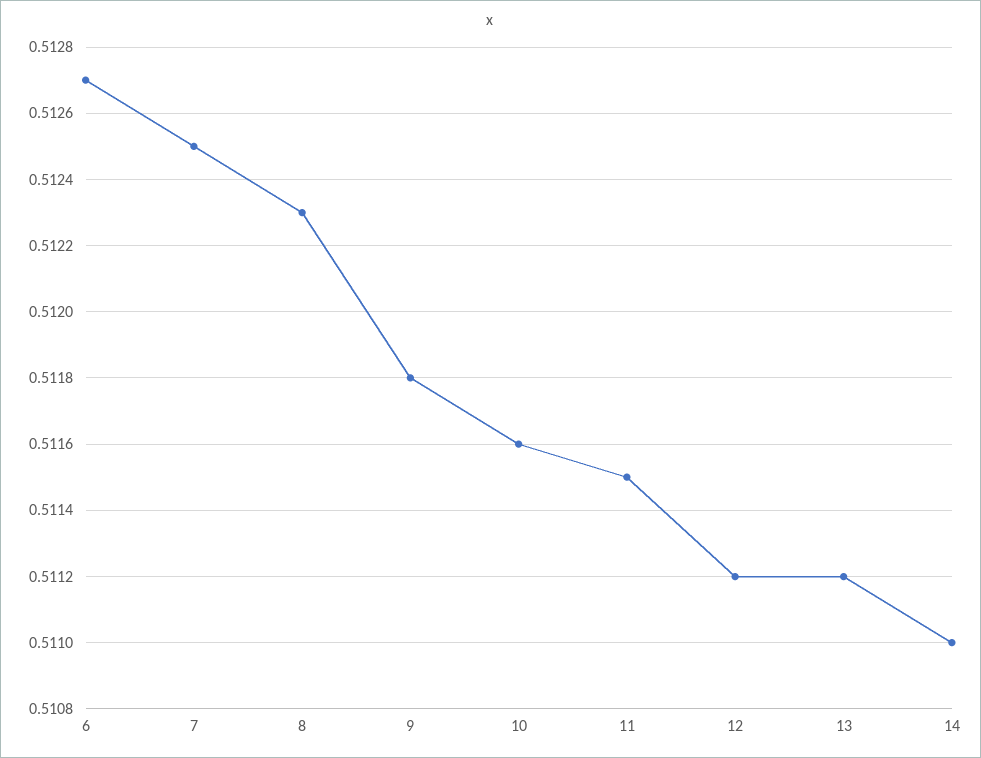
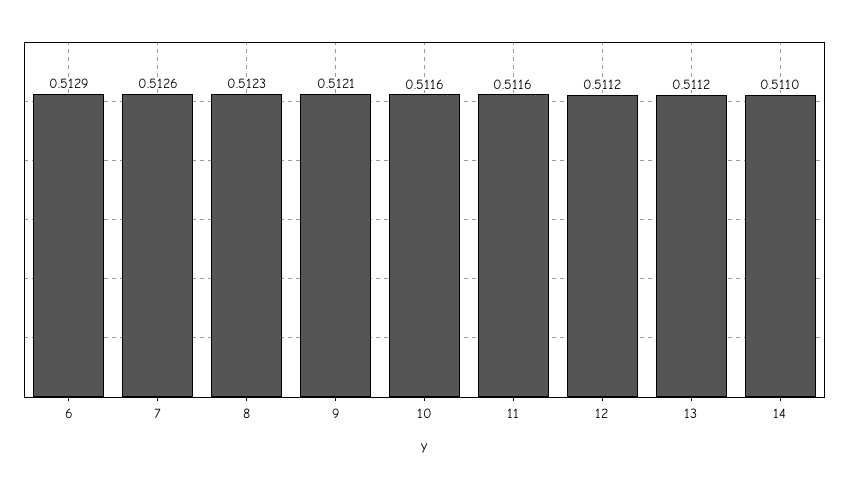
6: 0.5127 -> 0.5129
7: 0.5125 -> 0.5126
9: 0.5118 -> 0.5121
11: 0.5115 -> 0.5116

